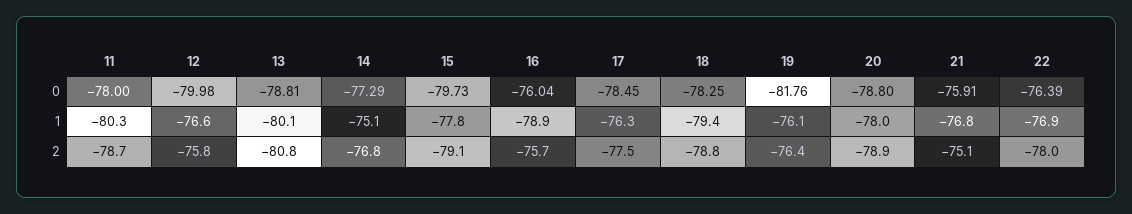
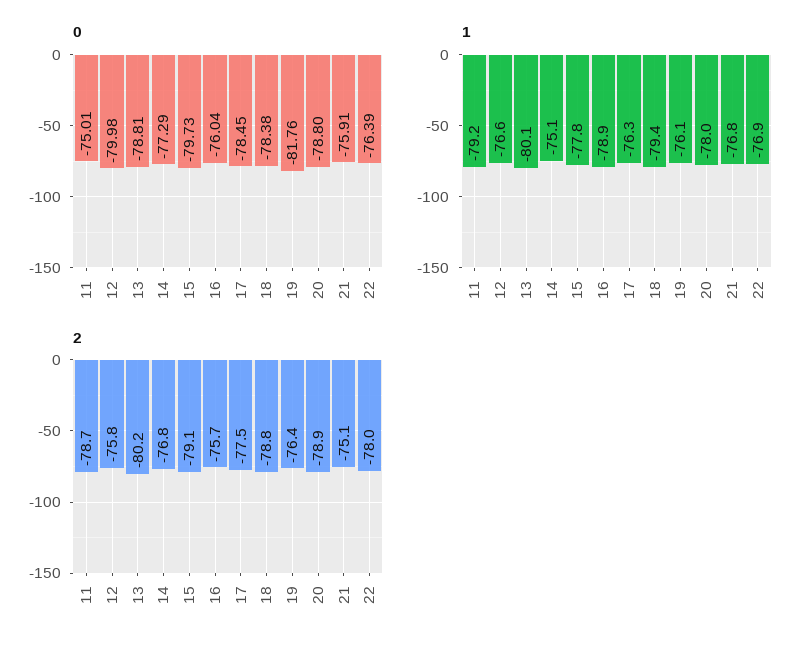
0, 11: -78 -> -75.01
0, 18: -78.25 -> -78.38
1, 11: -80.3 -> -79.2
2, 13: -80.8 -> -80.2

